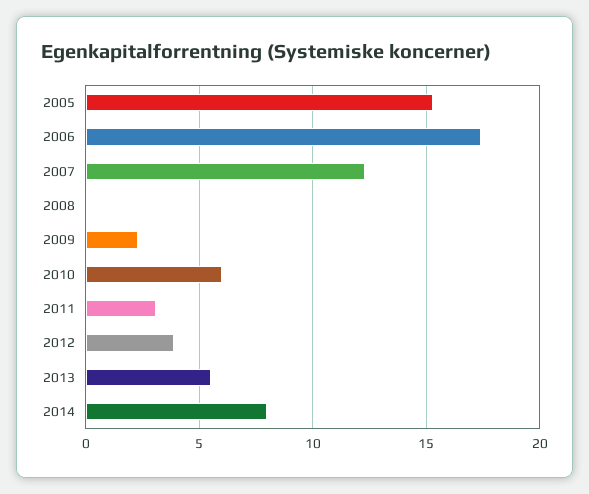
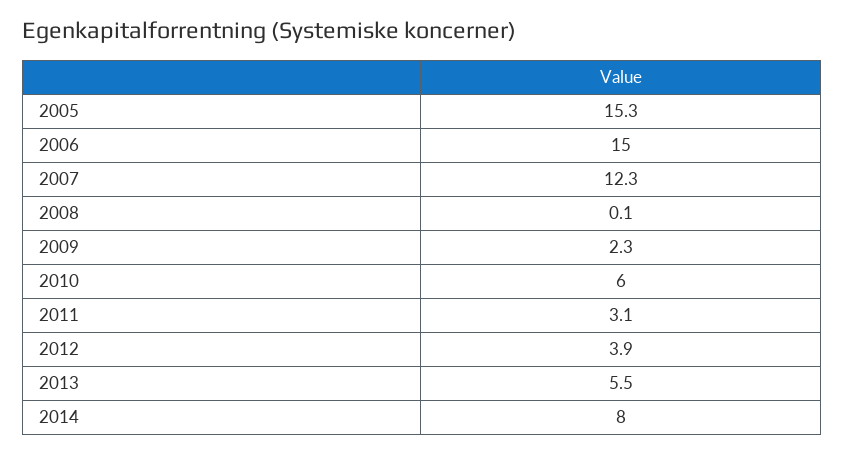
2006: 17.5 -> 15

